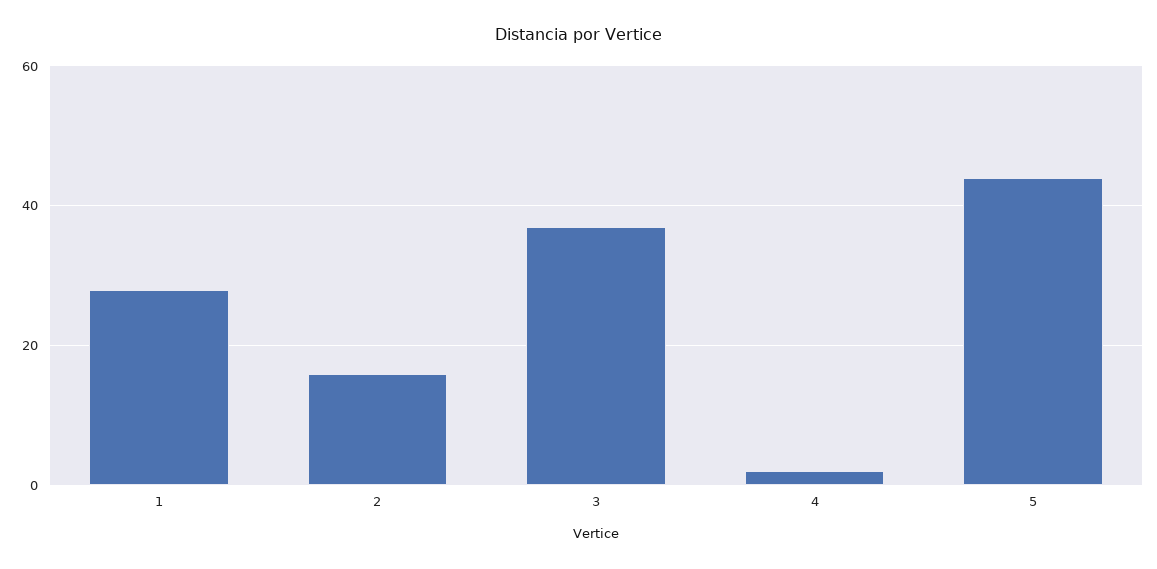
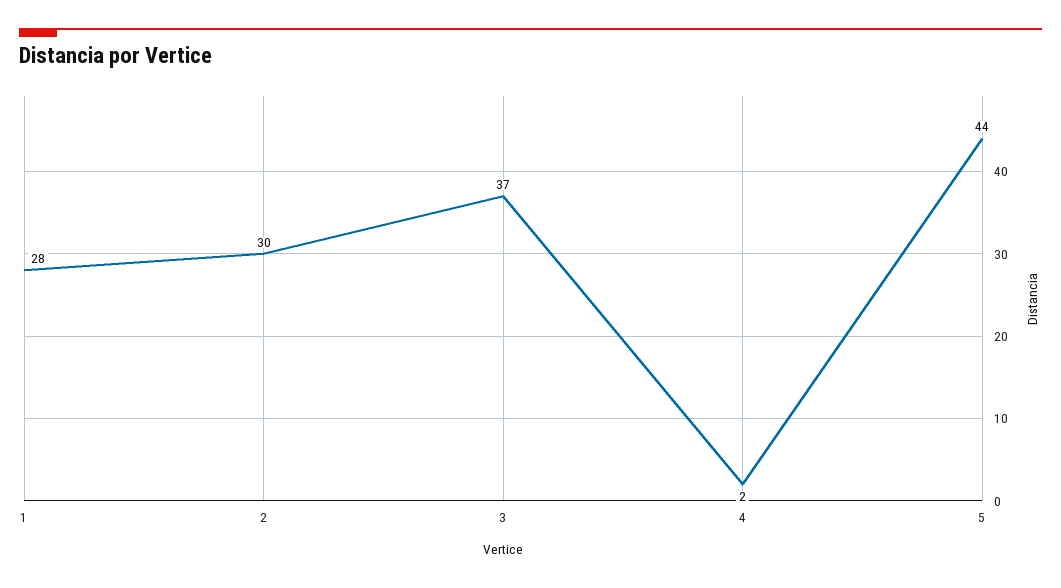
2: 15 -> 30

